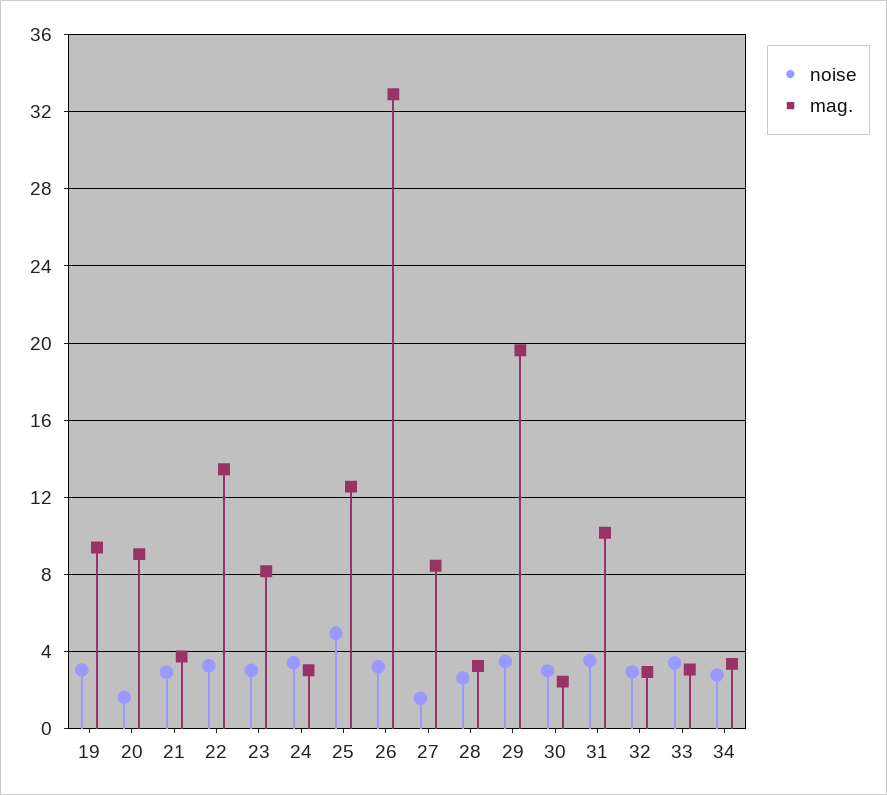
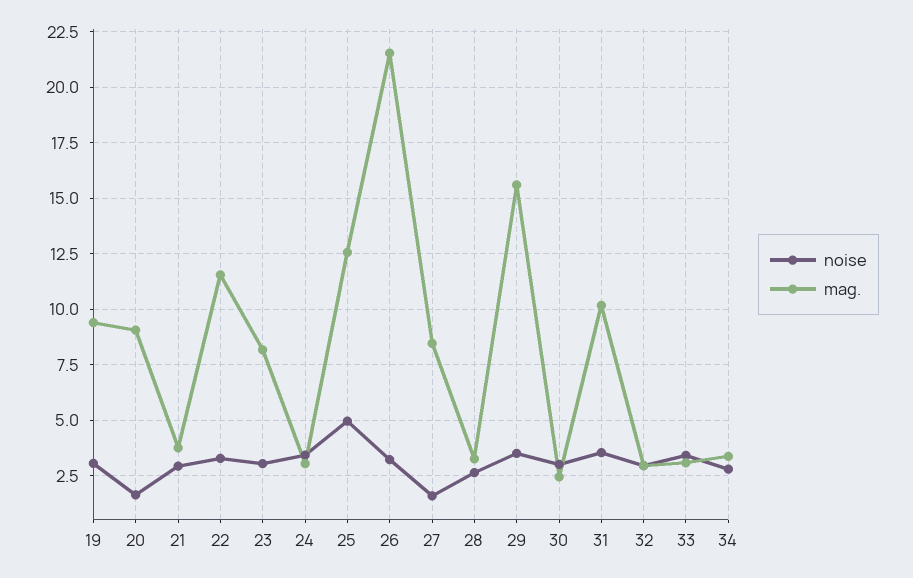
mag., 22: 13.5 -> 11.5
mag., 26: 33 -> 21.5
mag., 29: 19.5 -> 15.5

